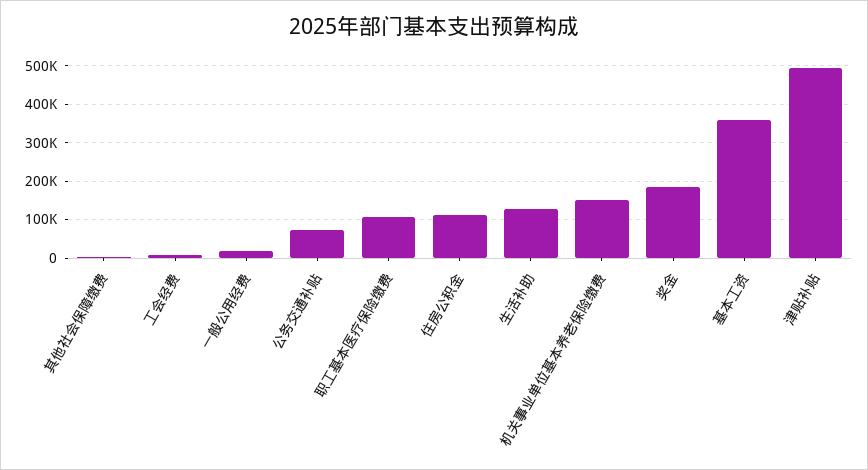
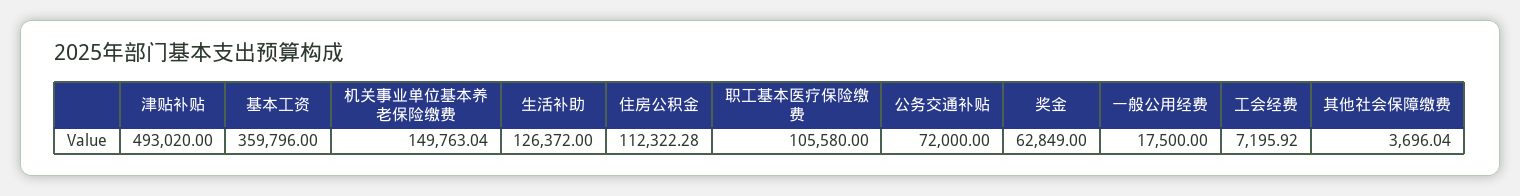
奖金: 180000 -> 62849

